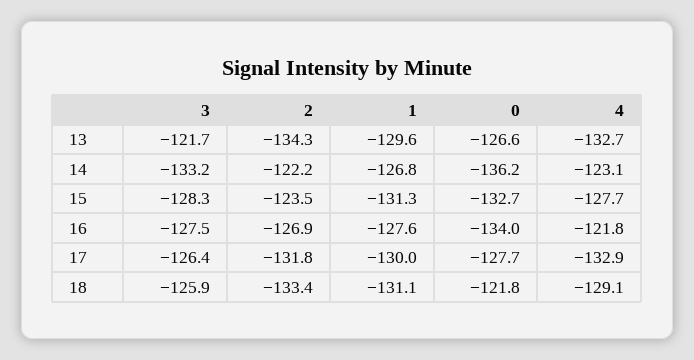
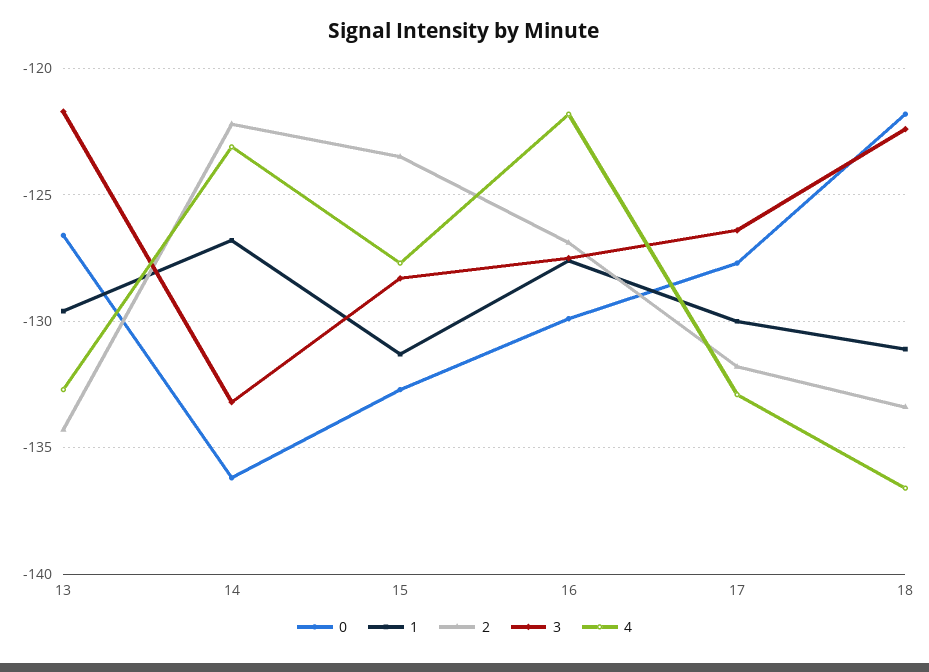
0, 16: -134 -> -130
3, 18: -125.9 -> -122.5
4, 18: -129.1 -> -136.5

